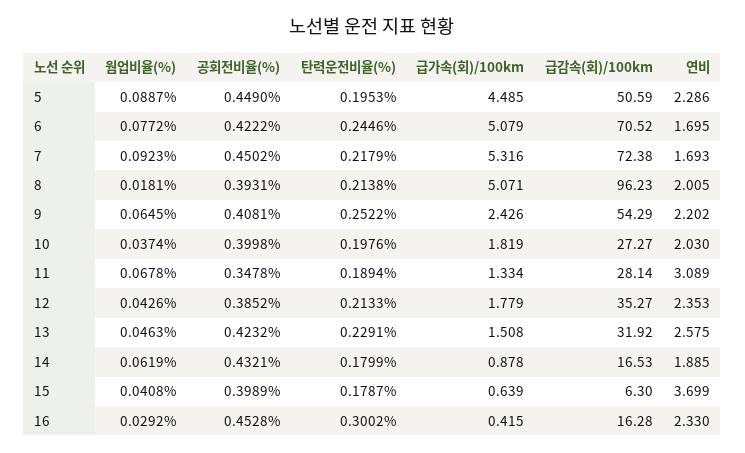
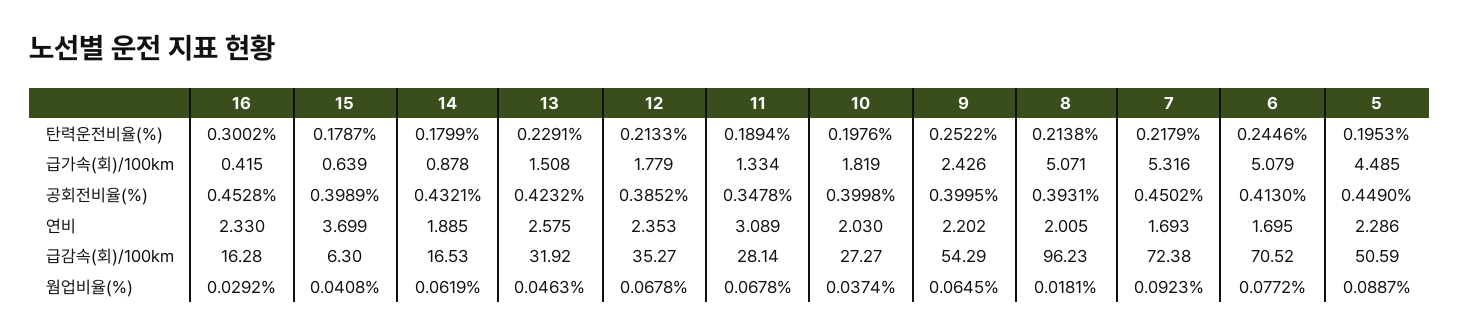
공회전비율(%), 6: 0.4222 -> 0.413
공회전비율(%), 9: 0.4081 -> 0.3995
웜업비율(%), 12: 0.0426 -> 0.0678

